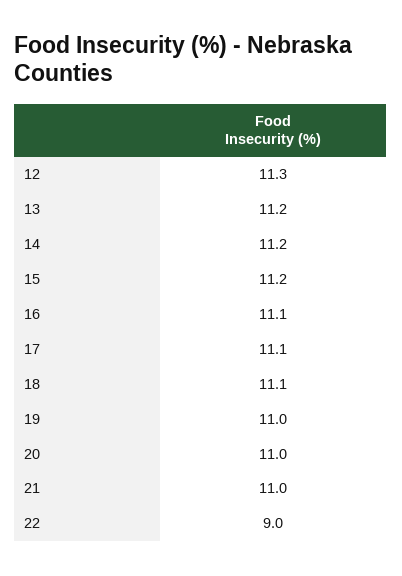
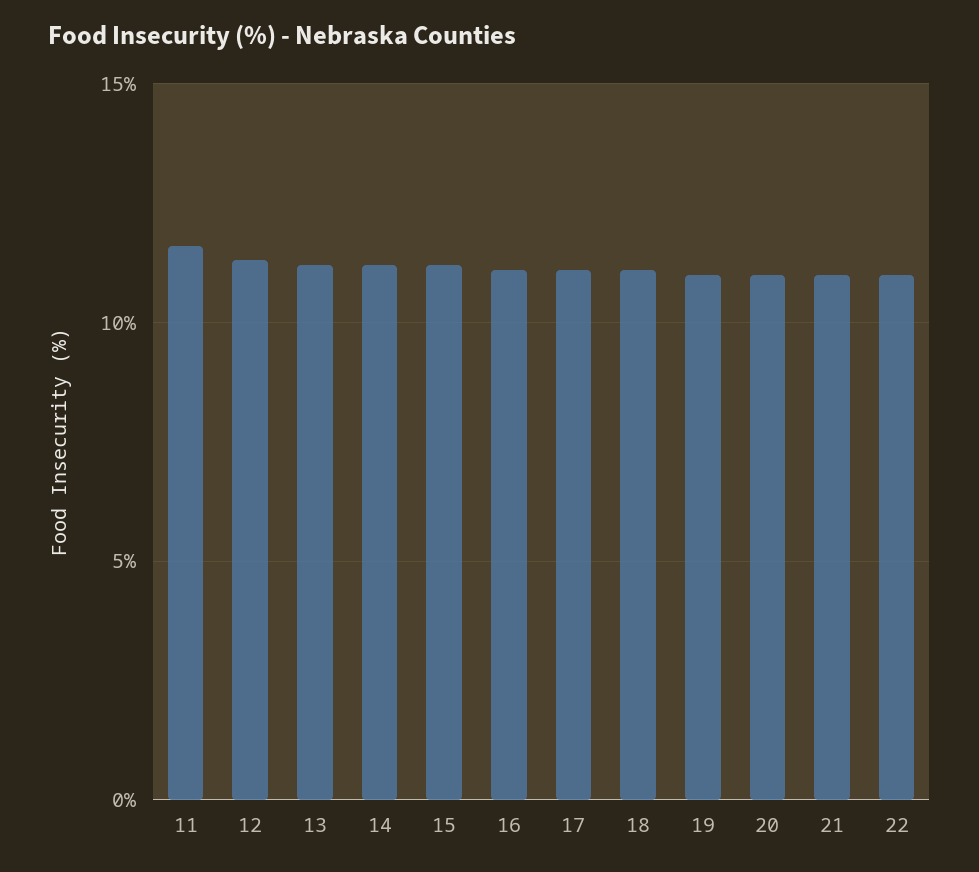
22: 9 -> 11
11: none -> 11.5

